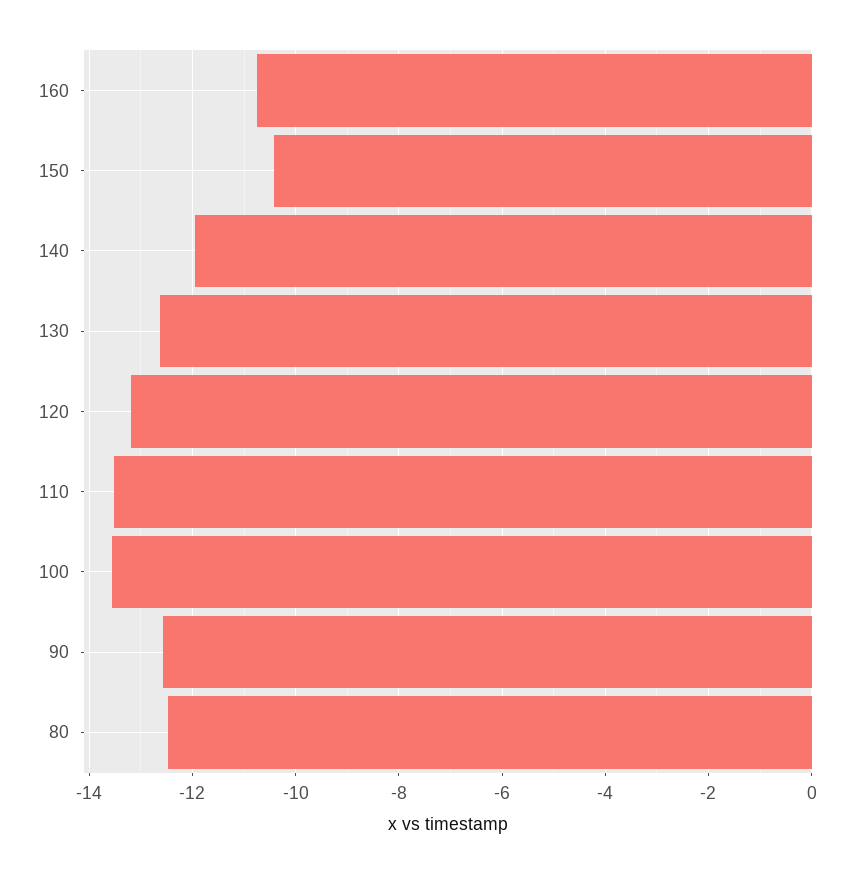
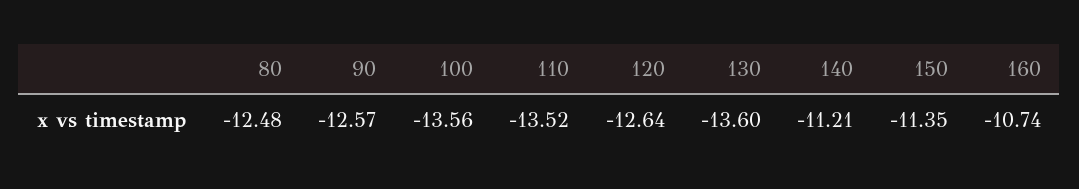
150: -10.4 -> -11.35
140: -12 -> -11.21
130: -12.6 -> -13.6
120: -13.2 -> -12.64

